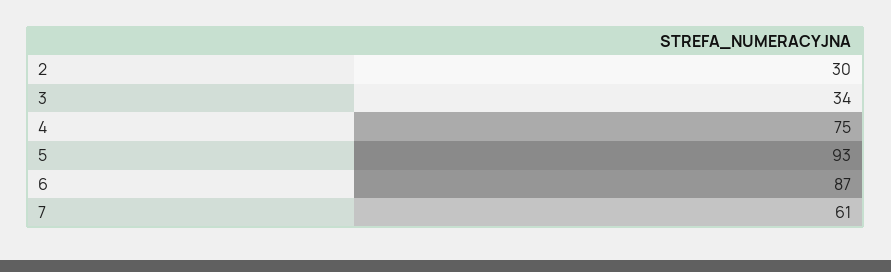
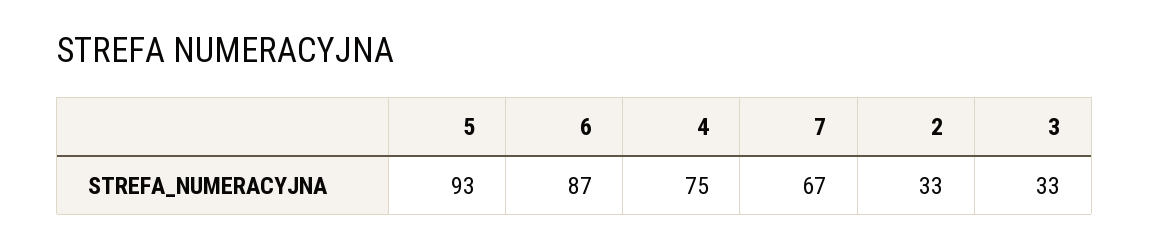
2: 30 -> 33
3: 34 -> 33
7: 61 -> 67

